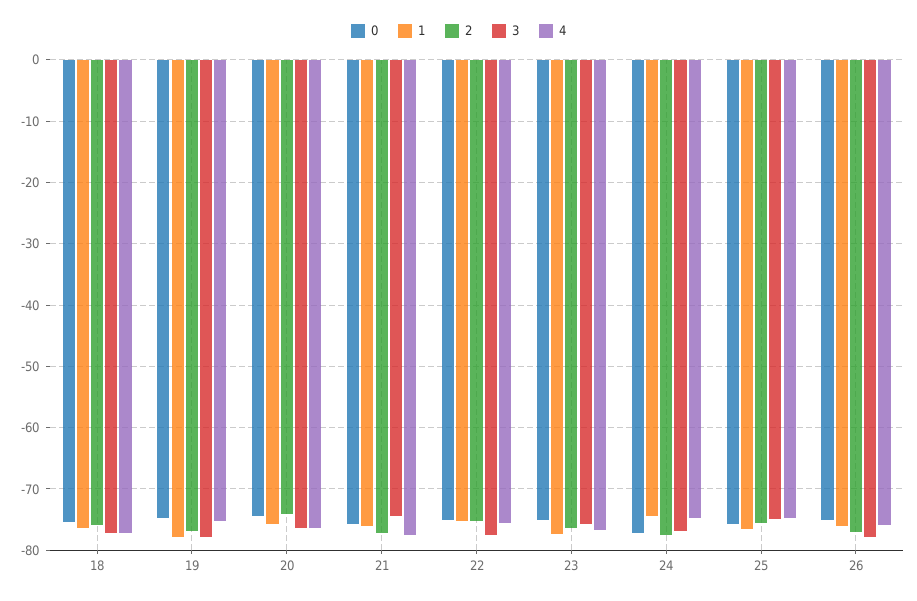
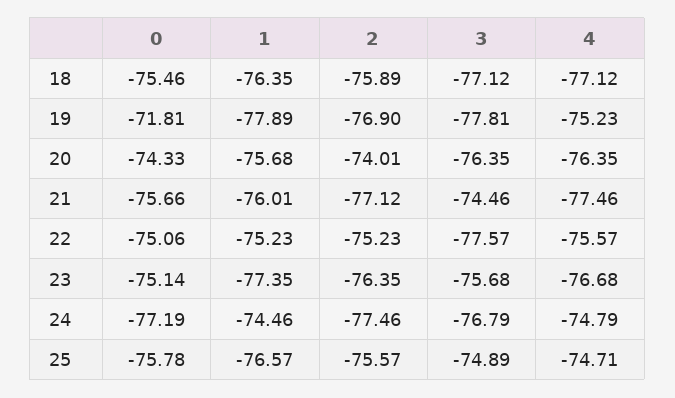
0, 19: -75 -> -71.81
0, 26: -75 -> none
1, 26: -76 -> none
2, 26: -77 -> none
3, 26: -78 -> none
4, 26: -76 -> none

